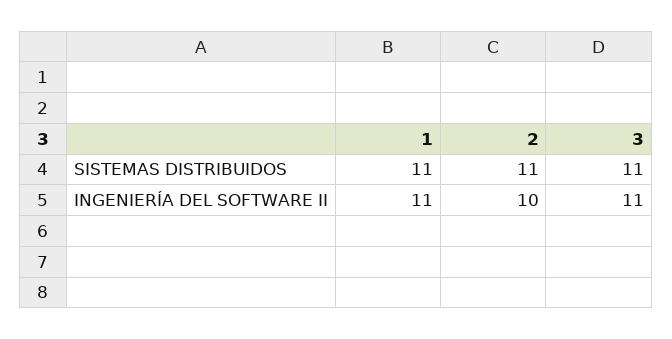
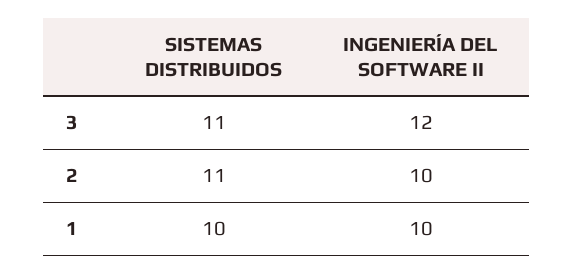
1, SISTEMAS DISTRIBUIDOS: 11 -> 10
1, INGENIERÍA DEL SOFTWARE II: 11 -> 10
3, INGENIERÍA DEL SOFTWARE II: 11 -> 12

